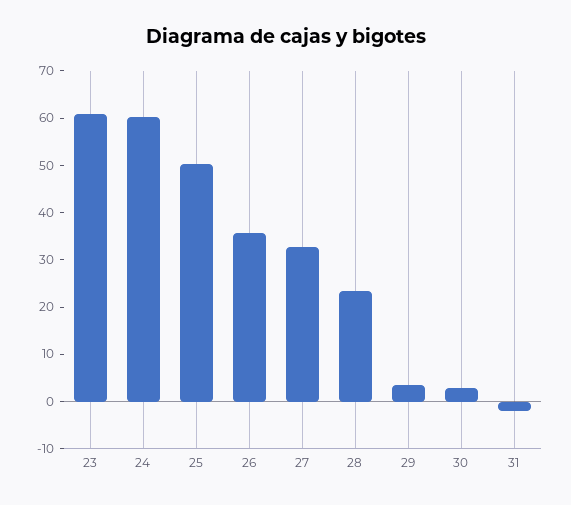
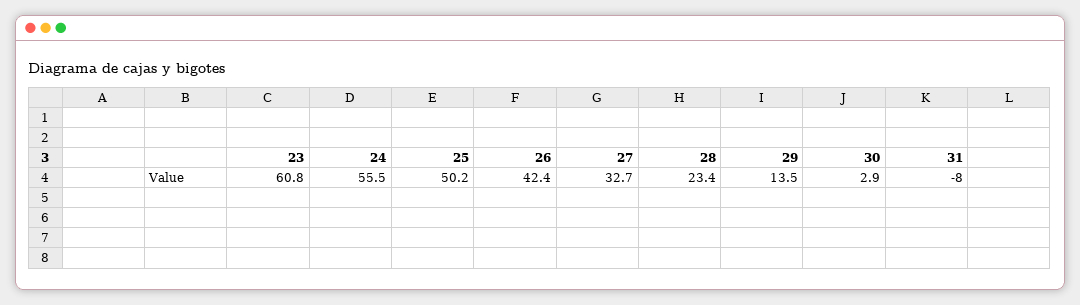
24: 60 -> 55.5
26: 36 -> 42.4
29: 4 -> 13.5
31: -2 -> -8

